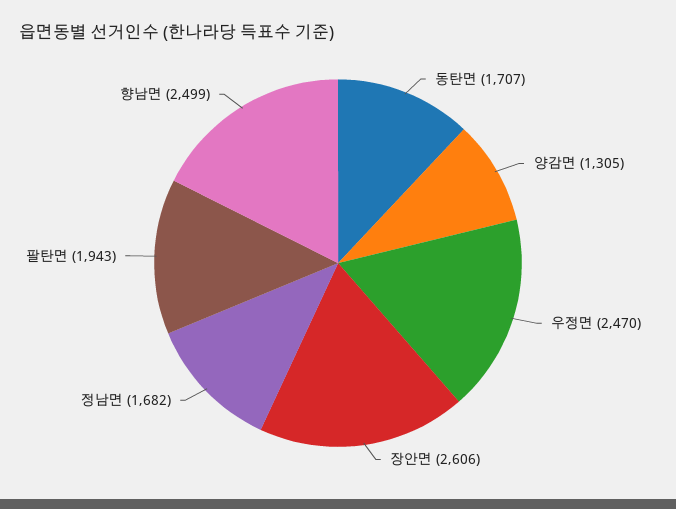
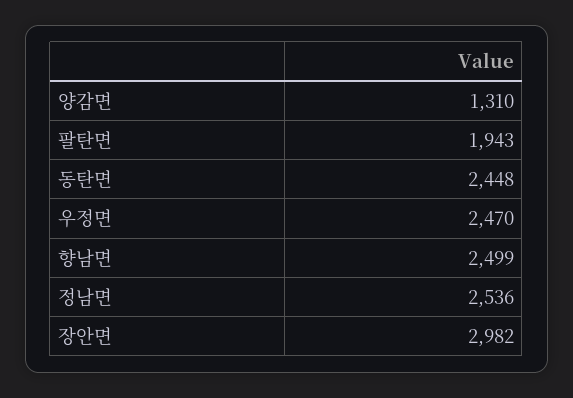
동탄면: 1707 -> 2448
양감면: 1305 -> 1310
장안면: 2606 -> 2982
정남면: 1682 -> 2536

